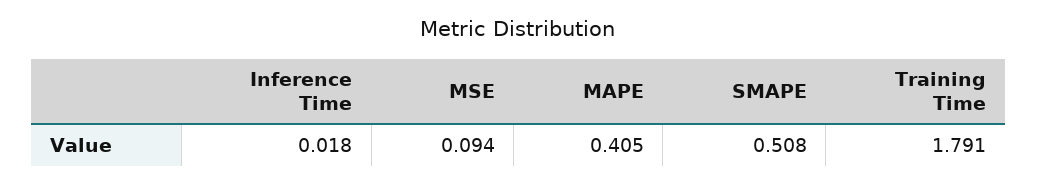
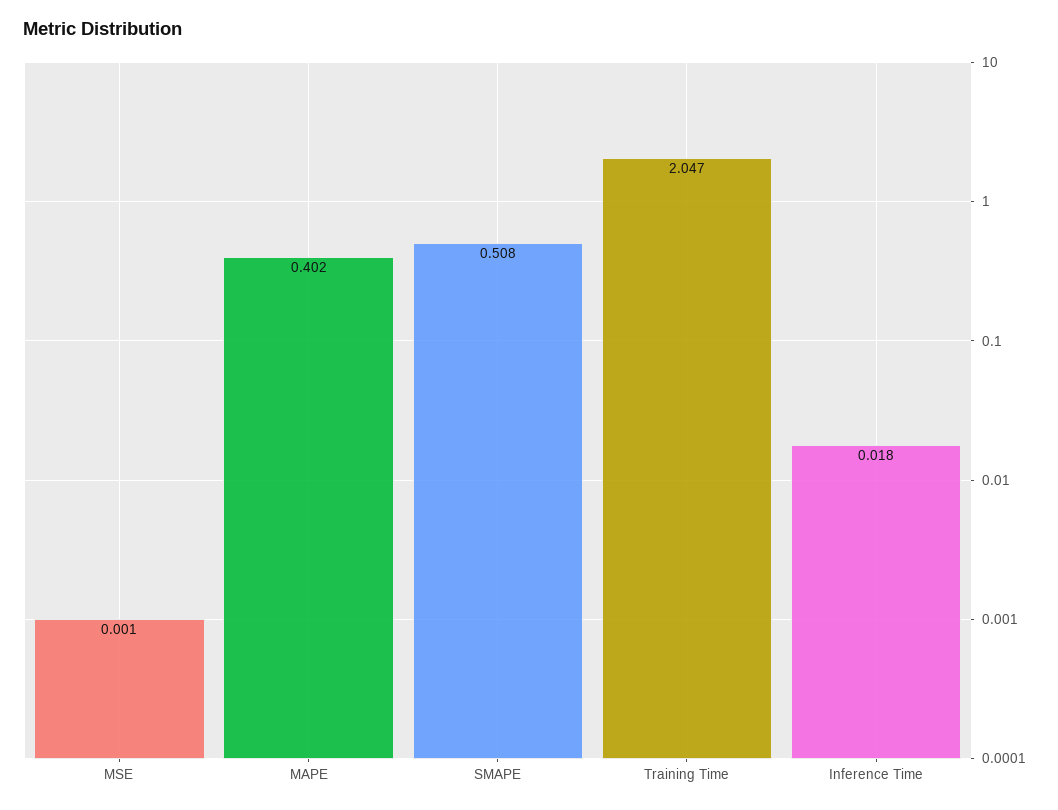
MSE: 0.094 -> 0.001
MAPE: 0.405 -> 0.402
Training Time: 1.791 -> 2.047

